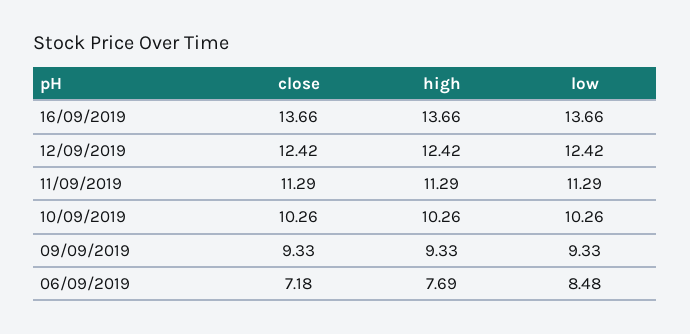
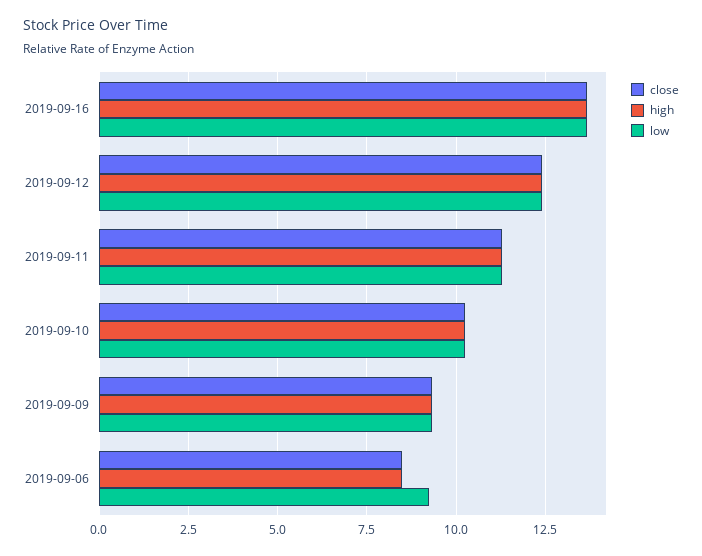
close, 06/09/2019: 7.18 -> 8.5
high, 06/09/2019: 7.69 -> 8.5
low, 06/09/2019: 8.48 -> 9.25

